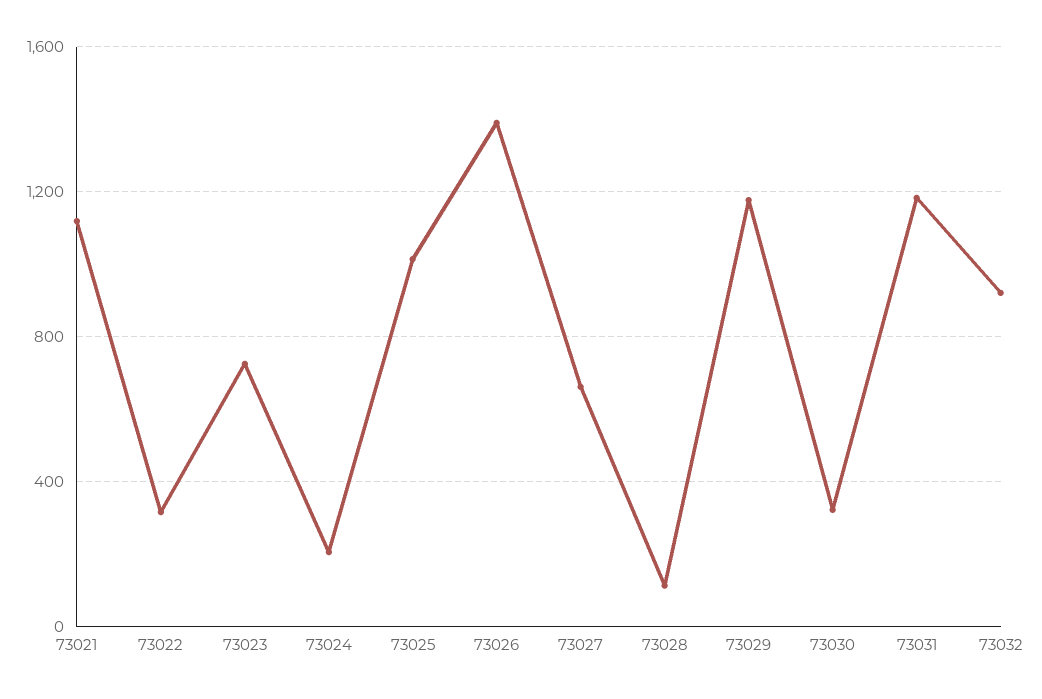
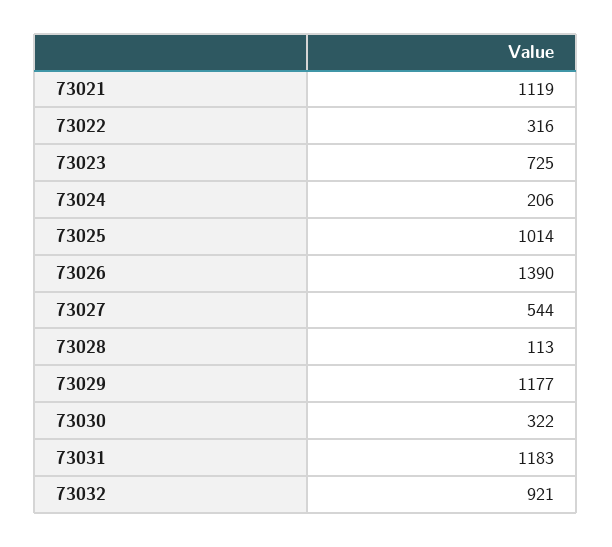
73027: 650 -> 544

